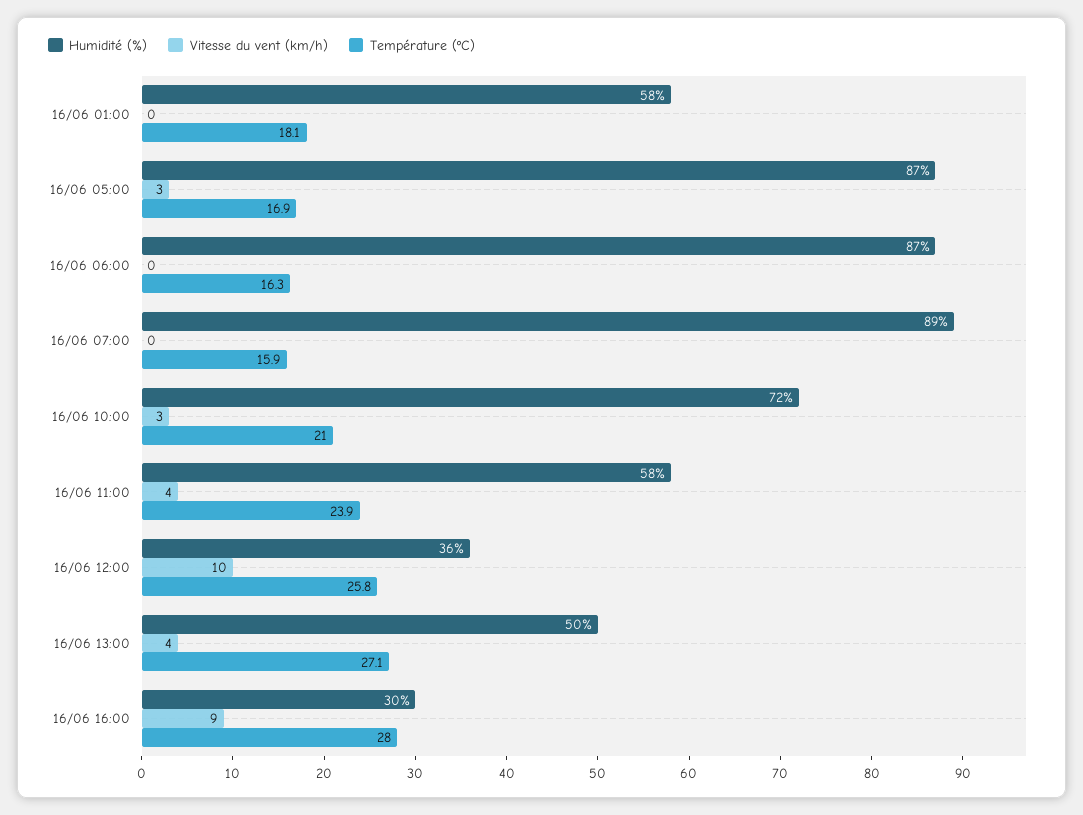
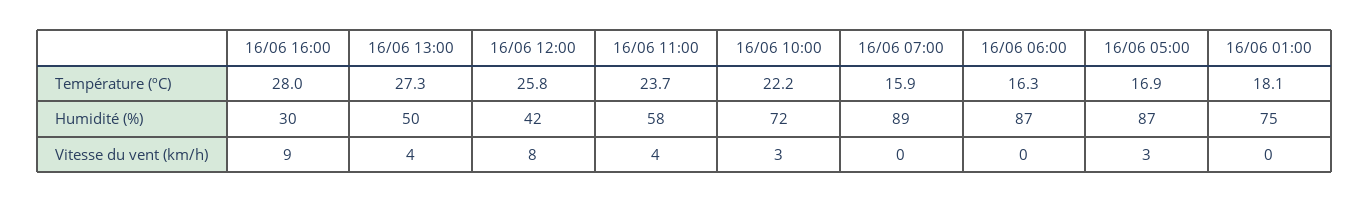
Humidité (%), 16/06 01:00: 58 -> 75
Température (ºC), 16/06 10:00: 21 -> 22.2
Température (ºC), 16/06 11:00: 23.9 -> 23.7
Humidité (%), 16/06 12:00: 36 -> 42
Vitesse du vent (km/h), 16/06 12:00: 10 -> 8
Température (ºC), 16/06 13:00: 27.1 -> 27.3

